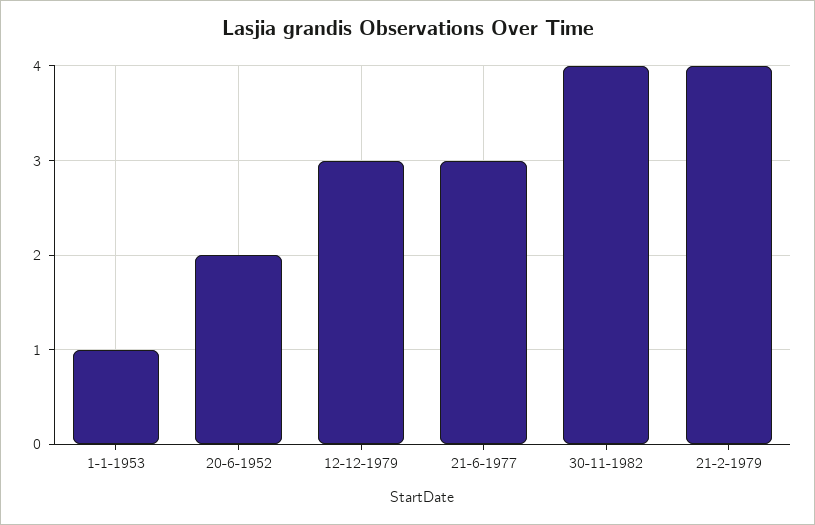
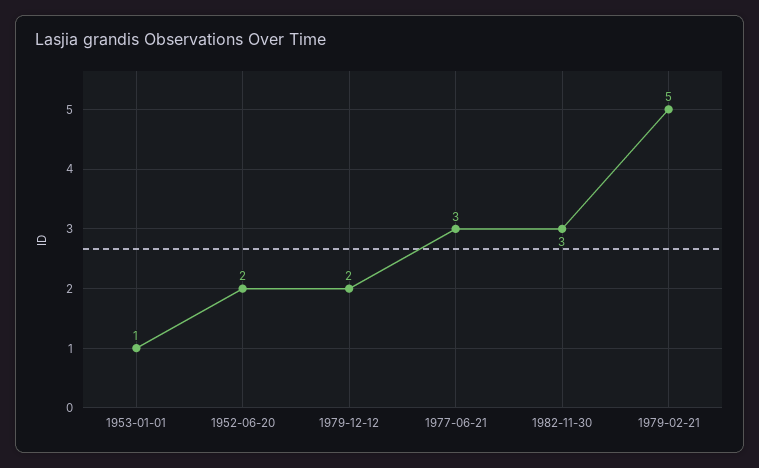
12-12-1979: 3 -> 2
30-11-1982: 4 -> 3
21-2-1979: 4 -> 5

